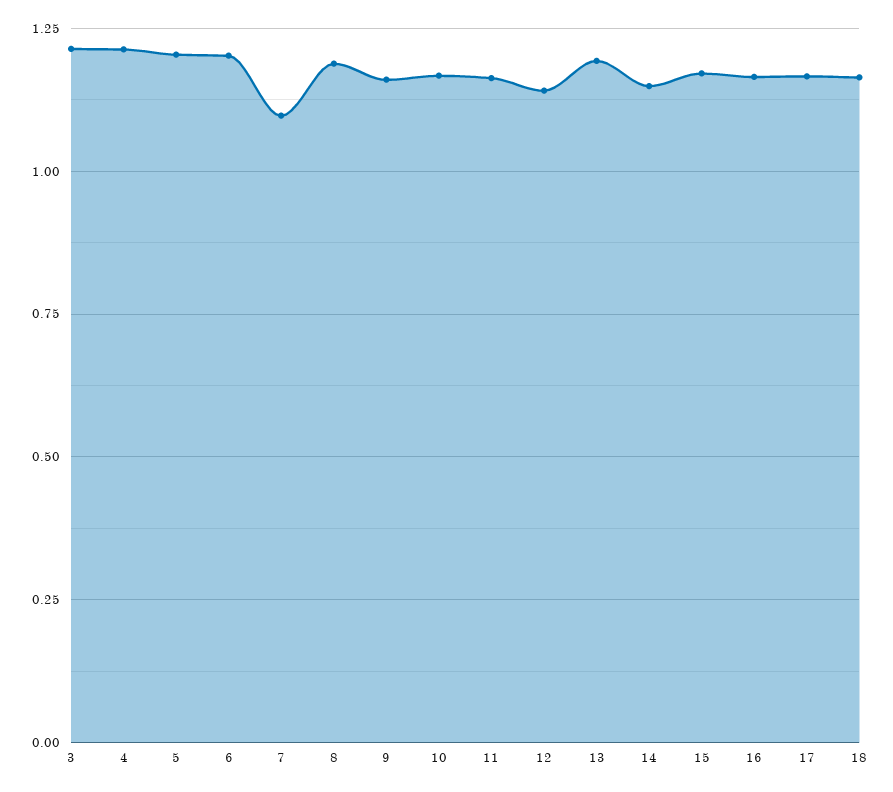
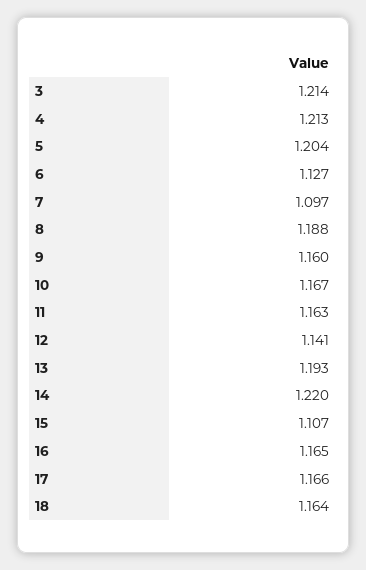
6: 1.2 -> 1.127
14: 1.15 -> 1.22
15: 1.175 -> 1.107

